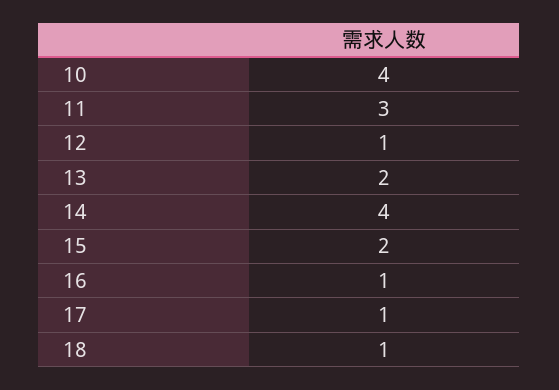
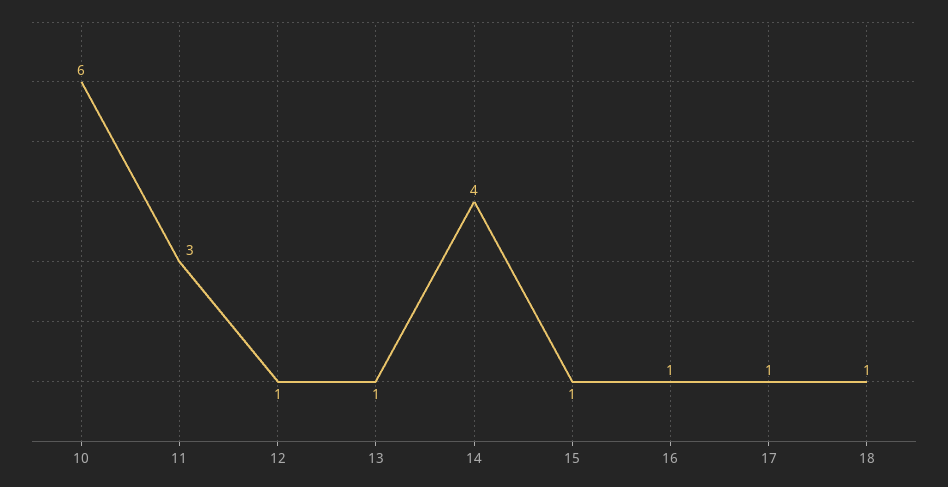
10: 4 -> 6
13: 2 -> 1
15: 2 -> 1

